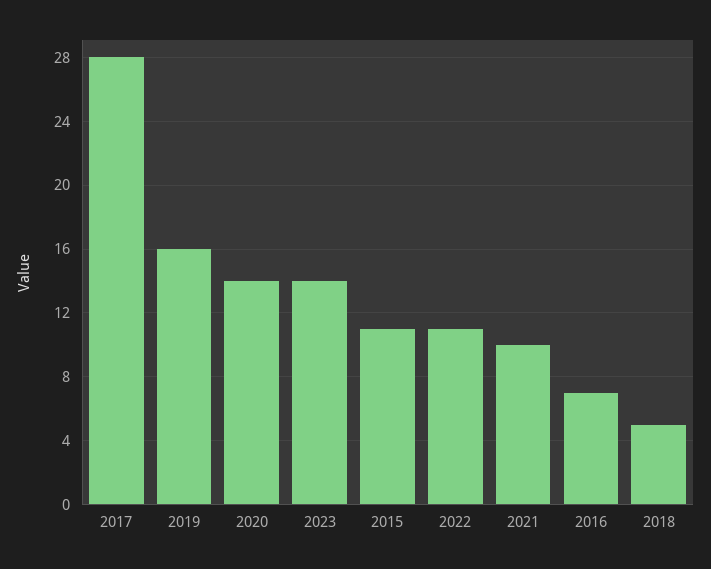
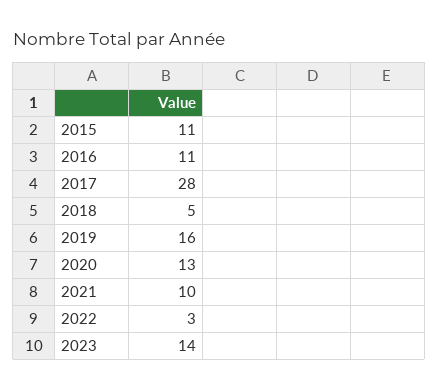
2020: 14 -> 13
2022: 11 -> 3
2016: 7 -> 11

